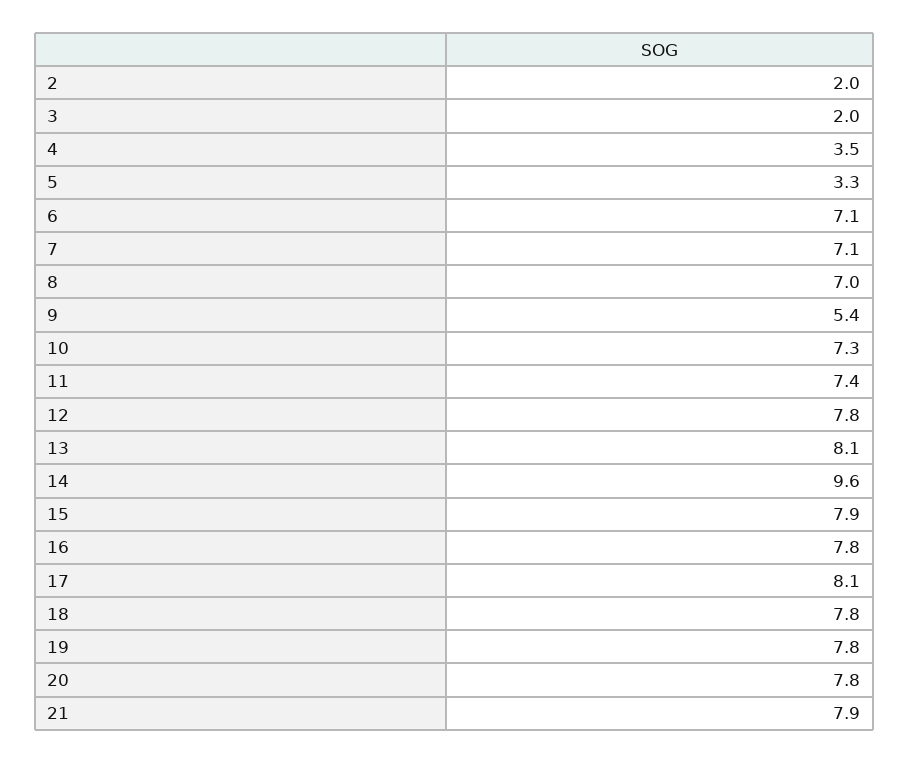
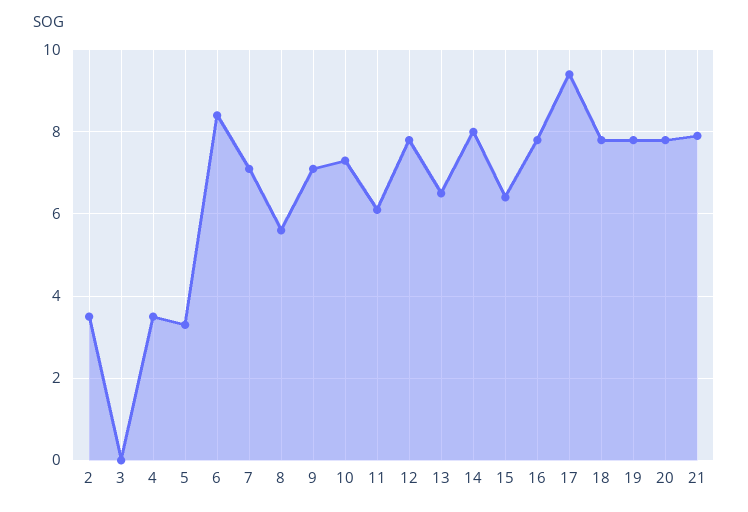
2: 2 -> 3.5
3: 2 -> 0
6: 7.1 -> 8.5
8: 7 -> 5.5
9: 5.4 -> 7
11: 7.4 -> 6
13: 8.1 -> 6.5
14: 9.6 -> 8
15: 7.9 -> 6.5
17: 8.1 -> 9.5

